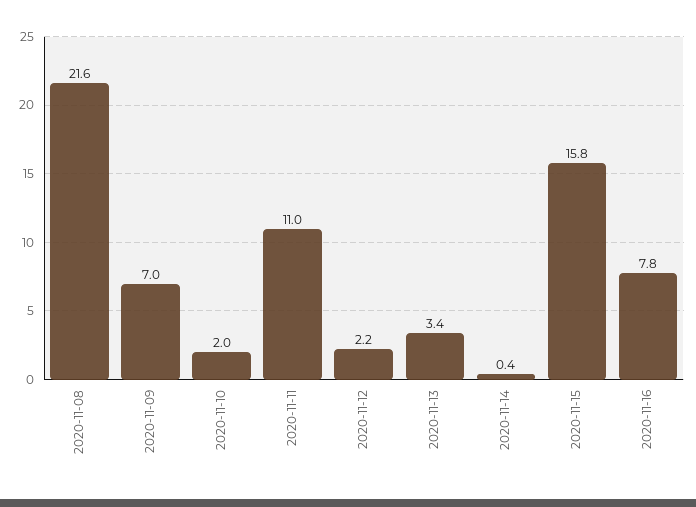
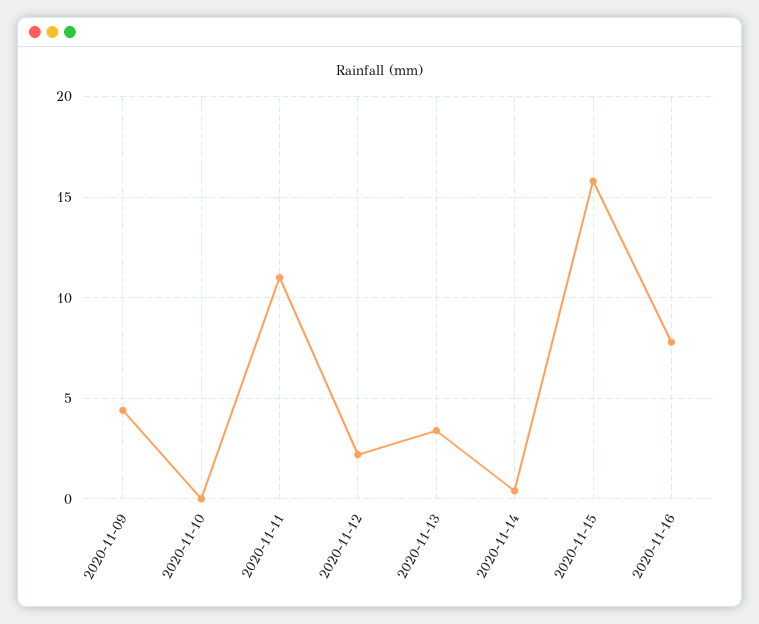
2020-11-08: 21.6 -> none
2020-11-09: 7 -> 4.5
2020-11-10: 2 -> 0

